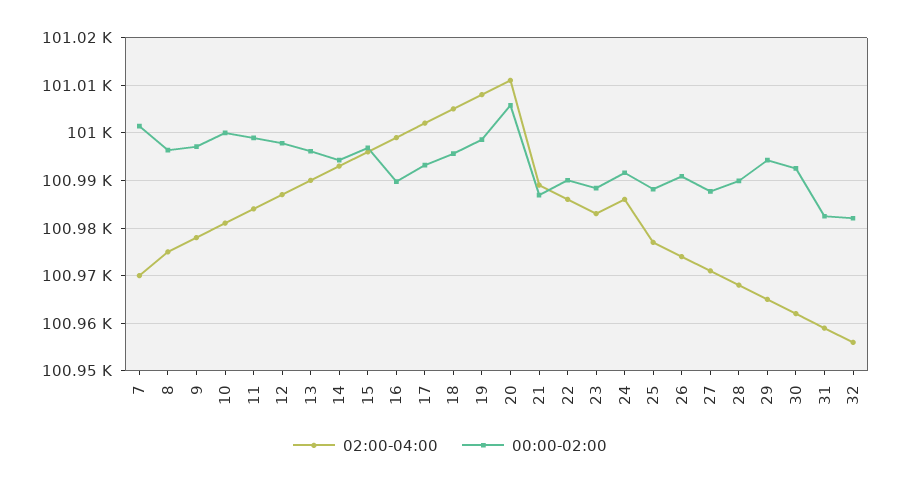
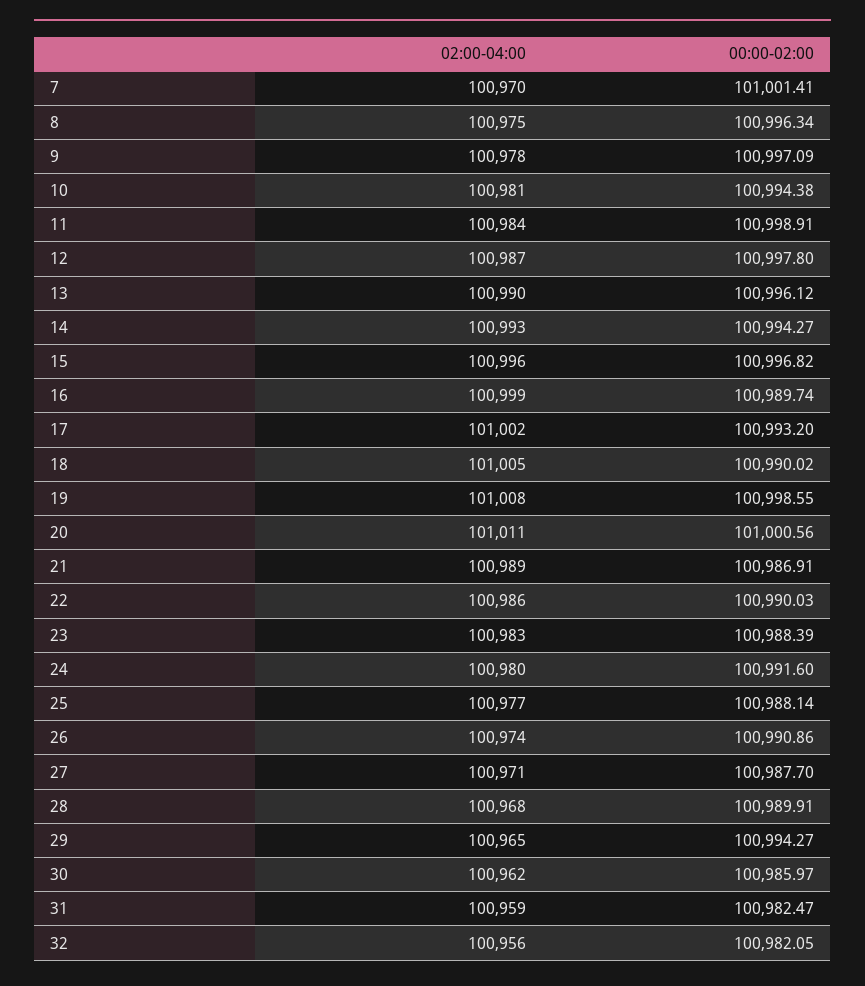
00:00-02:00, 10: 101000 -> 100994.38
00:00-02:00, 18: 100996 -> 100990.02
00:00-02:00, 20: 101006 -> 101000.56
02:00-04:00, 24: 100986 -> 100980
00:00-02:00, 30: 100992 -> 100985.97

